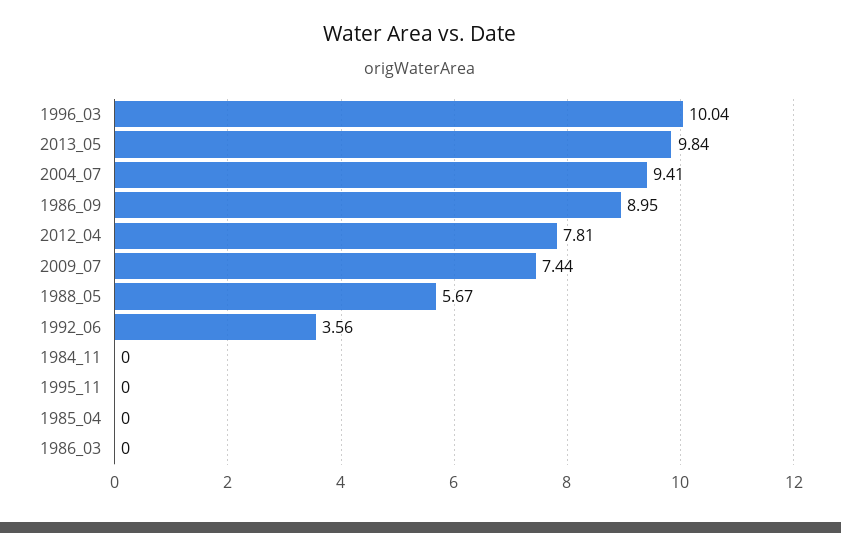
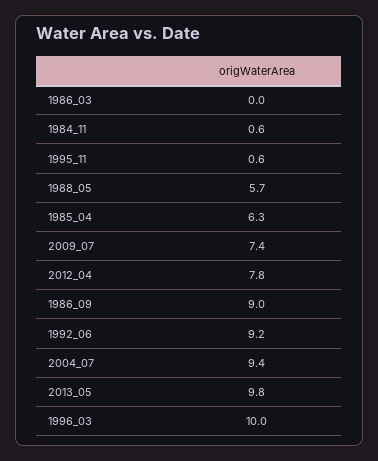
1992_06: 3.56 -> 9.2
1984_11: 0 -> 0.6
1995_11: 0 -> 0.6
1985_04: 0 -> 6.3

